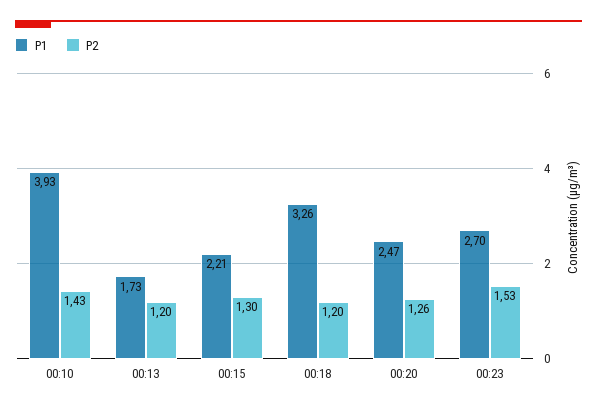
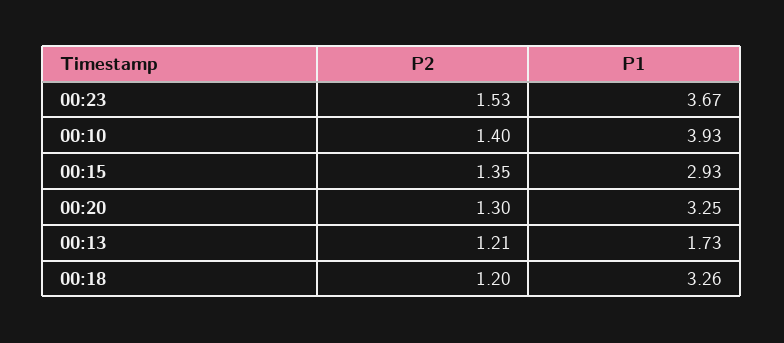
P2, 00:10: 1.43 -> 1.4
P2, 00:13: 1.2 -> 1.21
P1, 00:15: 2.21 -> 2.93
P2, 00:15: 1.3 -> 1.35
P1, 00:20: 2.47 -> 3.25
P2, 00:20: 1.26 -> 1.3
P1, 00:23: 2.7 -> 3.67

